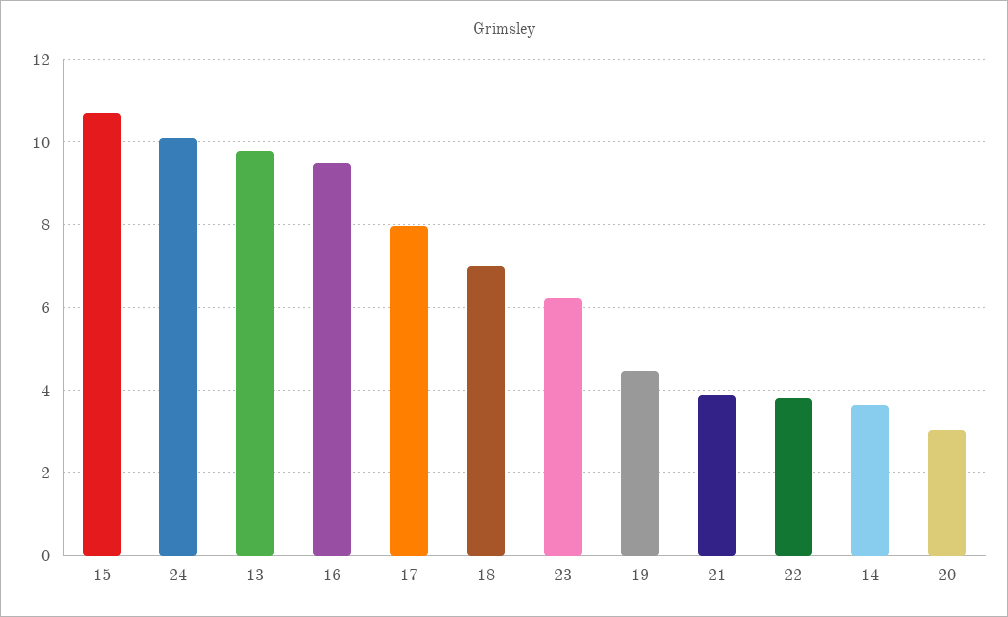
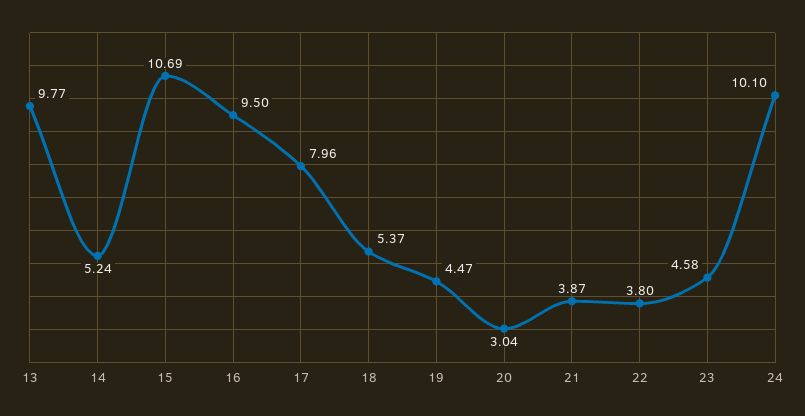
18: 7 -> 5.37
23: 6.2 -> 4.58
14: 3.6 -> 5.24

